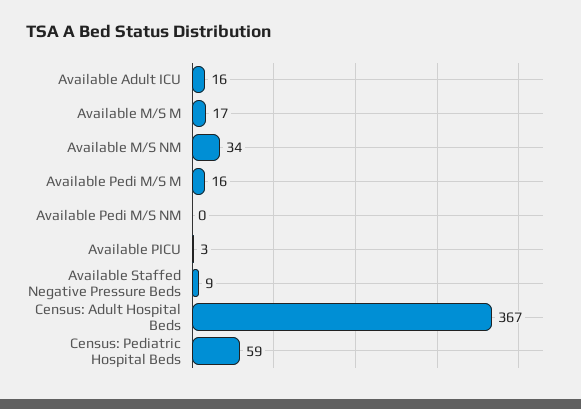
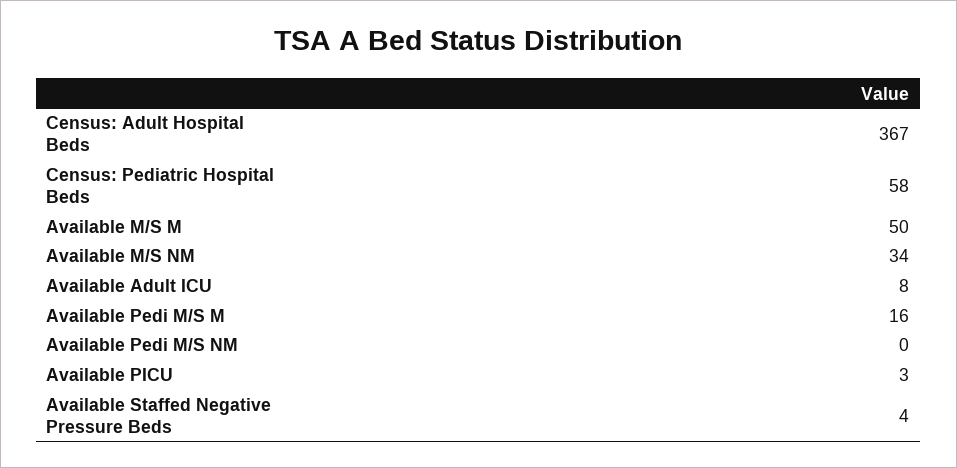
Available Adult ICU: 16 -> 8
Available M/S M: 17 -> 50
Available Staffed Negative Pressure Beds: 9 -> 4
Census: Pediatric Hospital Beds: 59 -> 58

